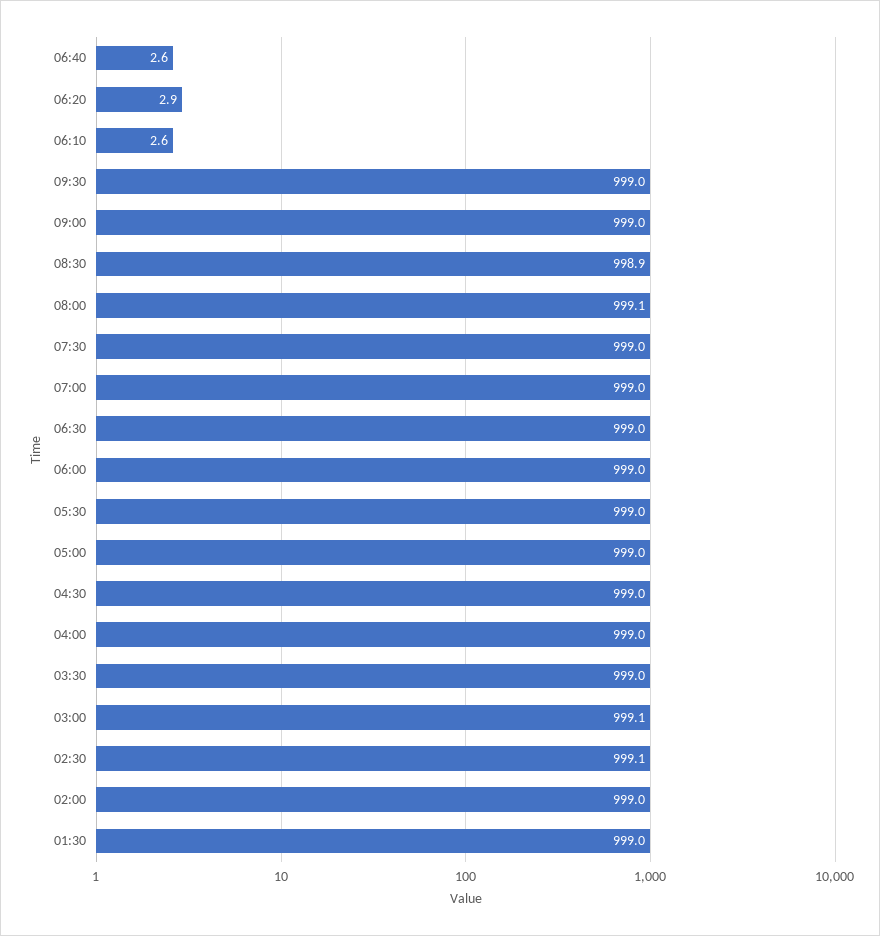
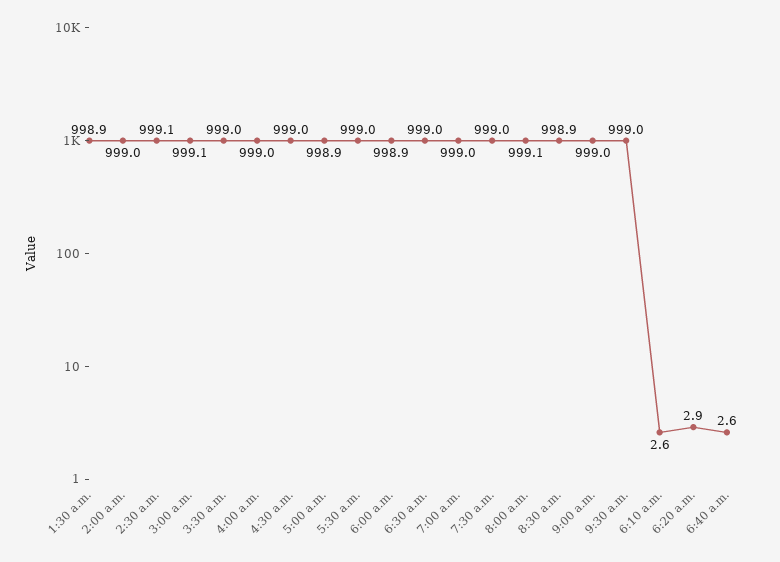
06:00: 999 -> 998.9
05:00: 999 -> 998.9
01:30: 999 -> 998.9

